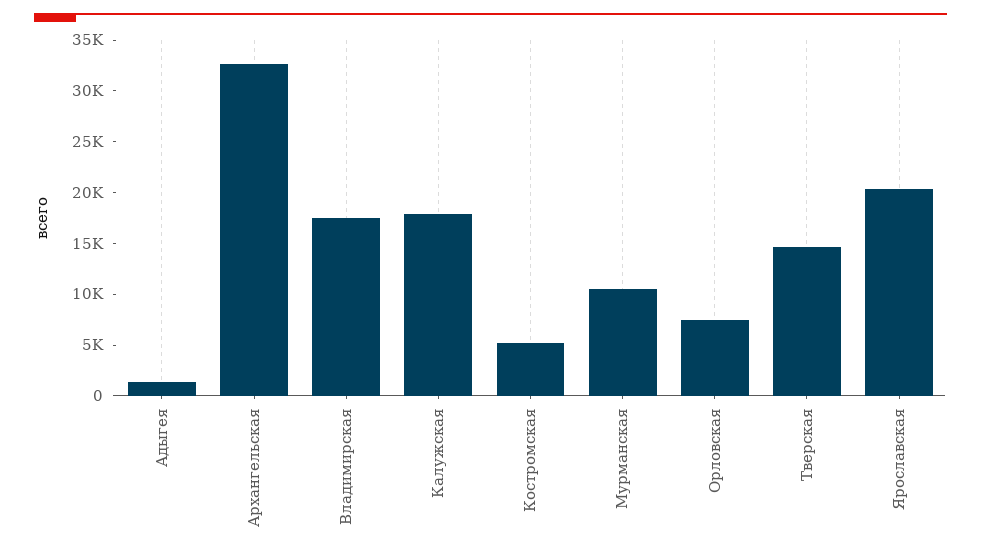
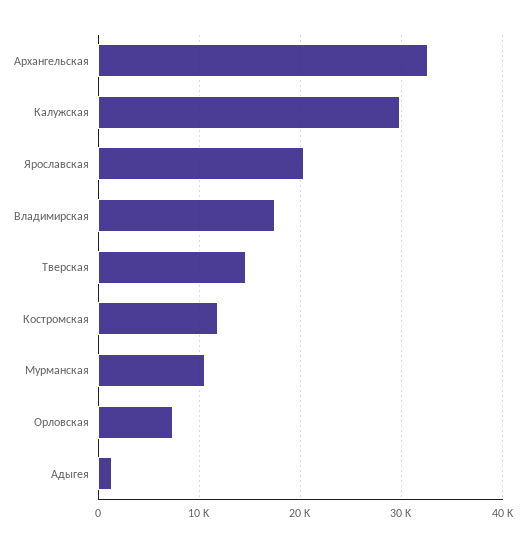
Калужская: 18000 -> 30000
Костромская: 5000 -> 12000

